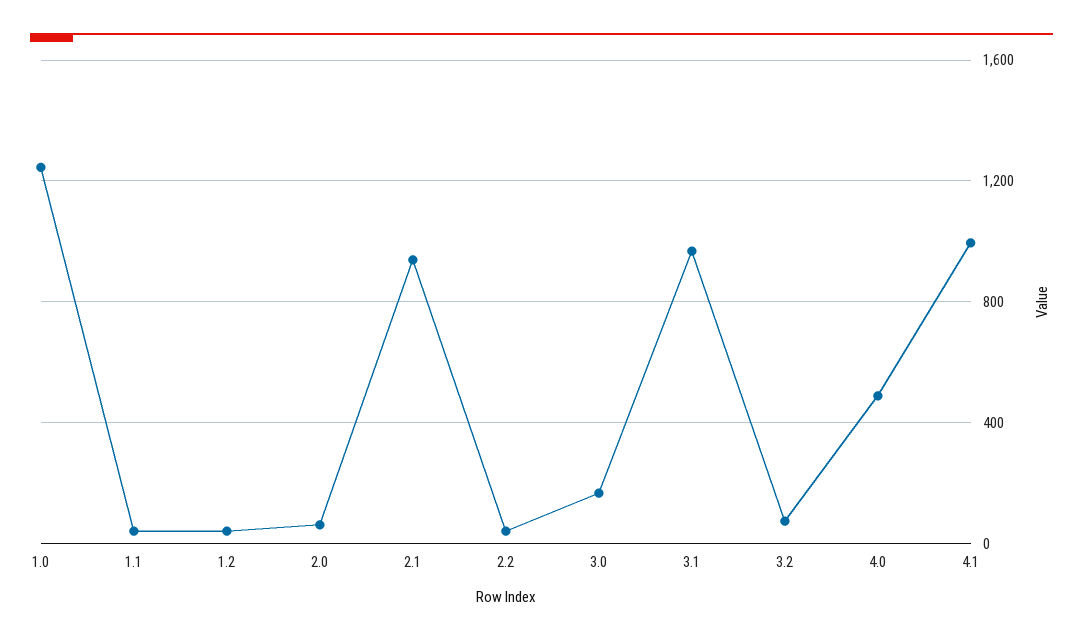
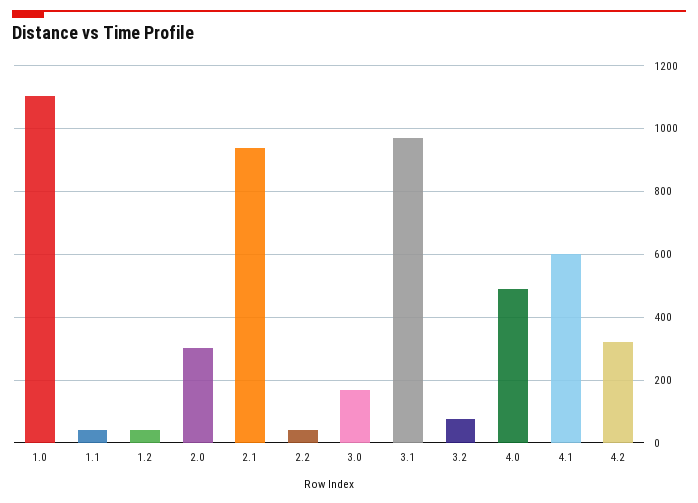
1.0: 1250 -> 1100
2.0: 50 -> 300
4.1: 1000 -> 600
4.2: none -> 320

